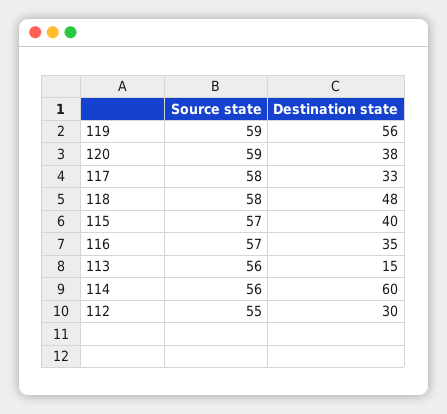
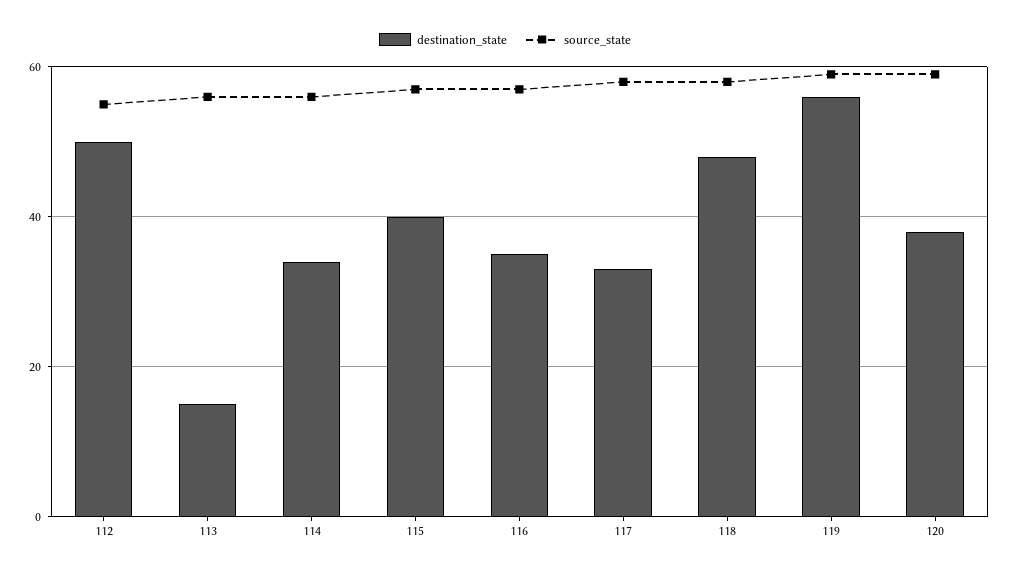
Destination state, 114: 60 -> 35
Destination state, 112: 30 -> 50

